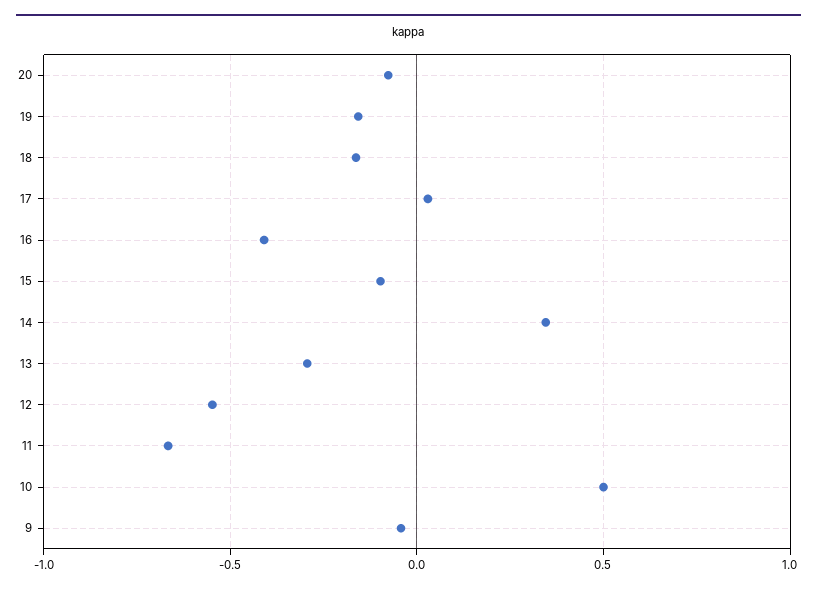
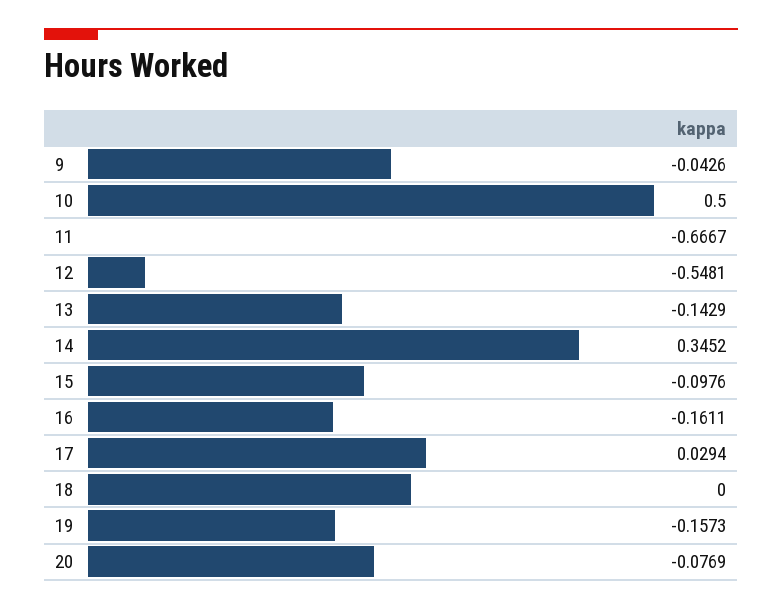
18: -0.15 -> 0
16: -0.4 -> -0.1611
13: -0.3 -> -0.1429

